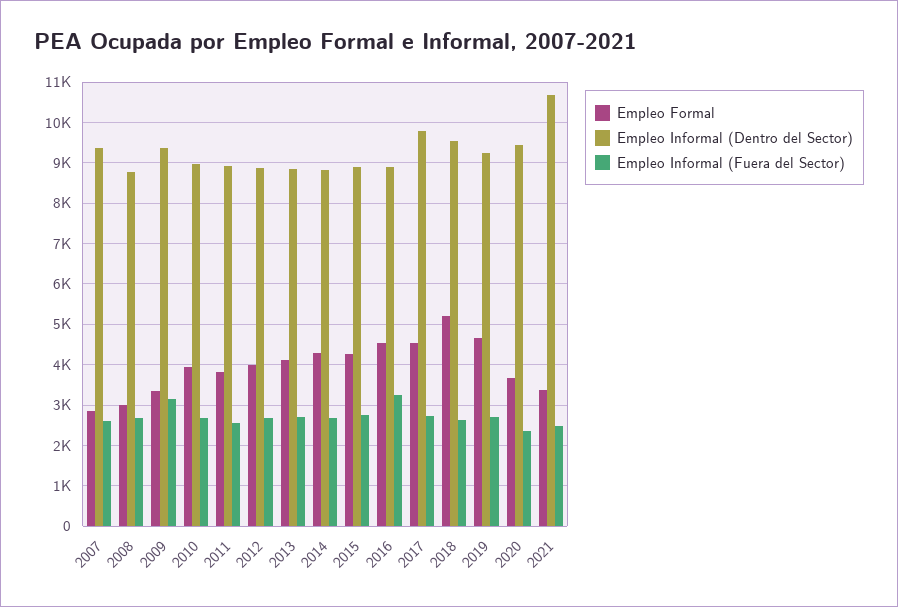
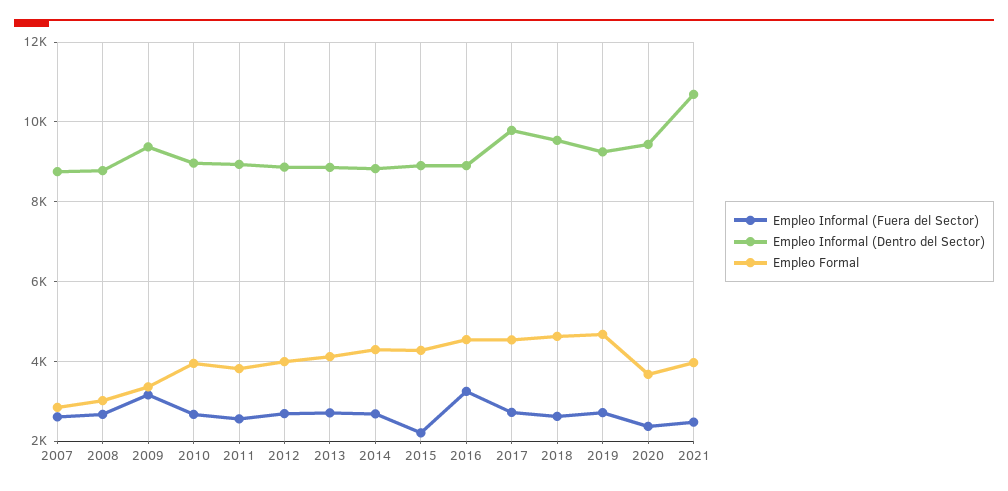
Empleo Informal (Dentro del Sector), 2007: 9400 -> 8800
Empleo Informal (Fuera del Sector), 2015: 2800 -> 2200
Empleo Formal, 2018: 5200 -> 4600
Empleo Formal, 2021: 3400 -> 4000

